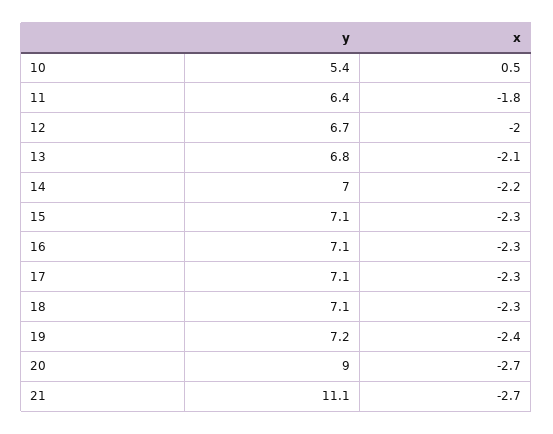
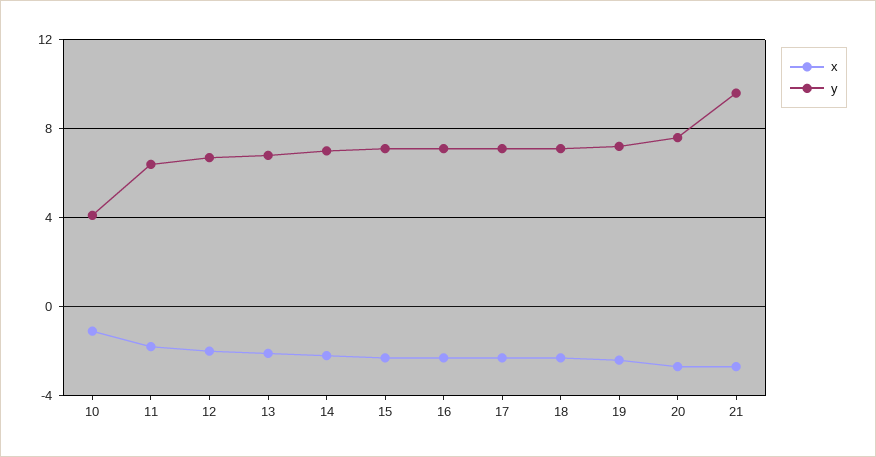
y, 10: 5.4 -> 4
x, 10: 0.5 -> -1
y, 20: 9 -> 7.5
y, 21: 11.1 -> 9.5

